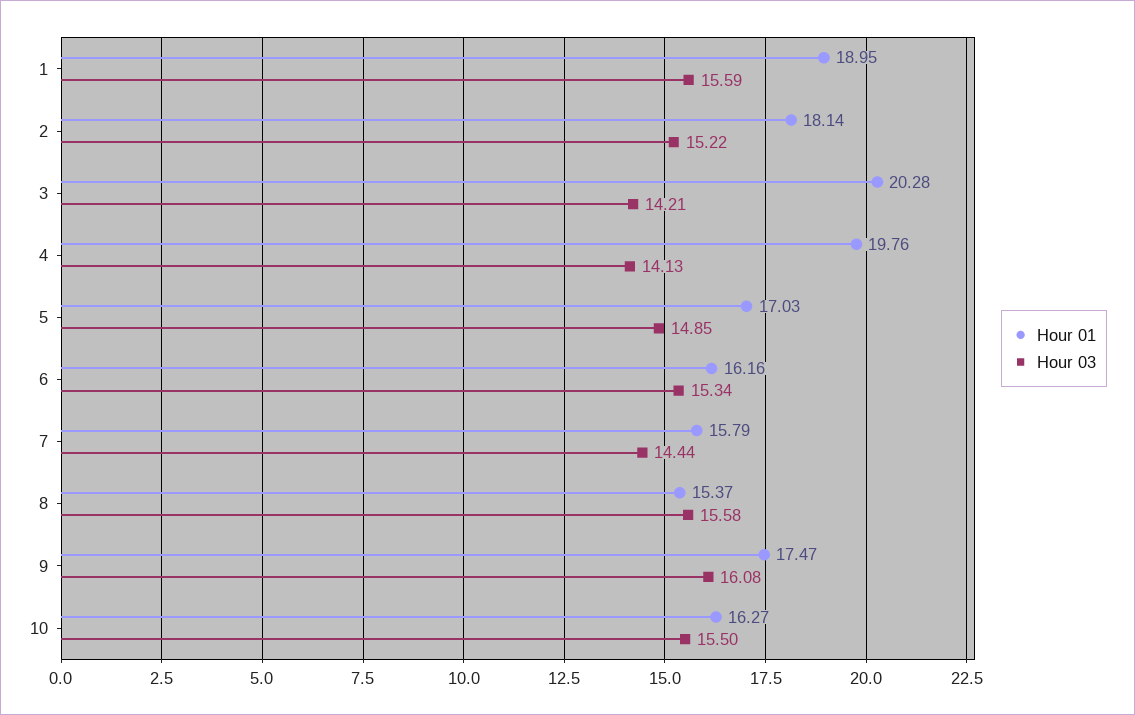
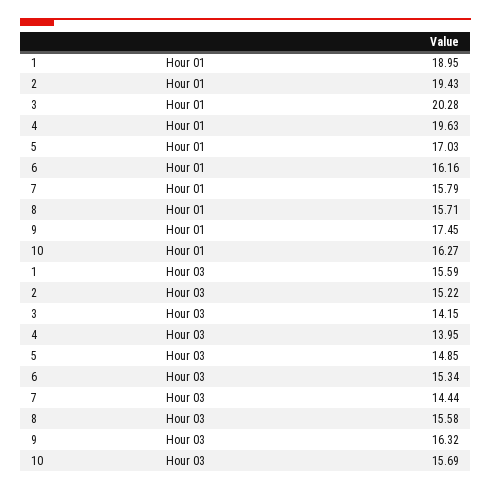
Hour 01, 2: 18.14 -> 19.43
Hour 03, 3: 14.21 -> 14.15
Hour 01, 4: 19.76 -> 19.63
Hour 03, 4: 14.13 -> 13.95
Hour 01, 8: 15.37 -> 15.71
Hour 01, 9: 17.47 -> 17.45
Hour 03, 9: 16.08 -> 16.32
Hour 03, 10: 15.5 -> 15.69

